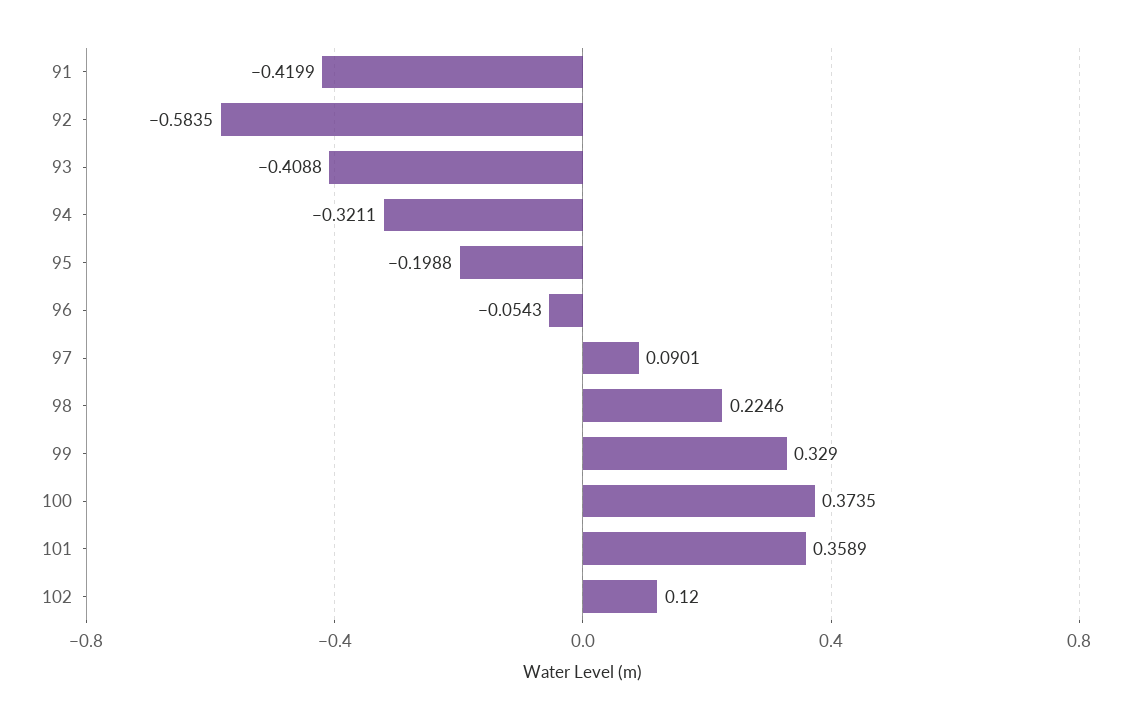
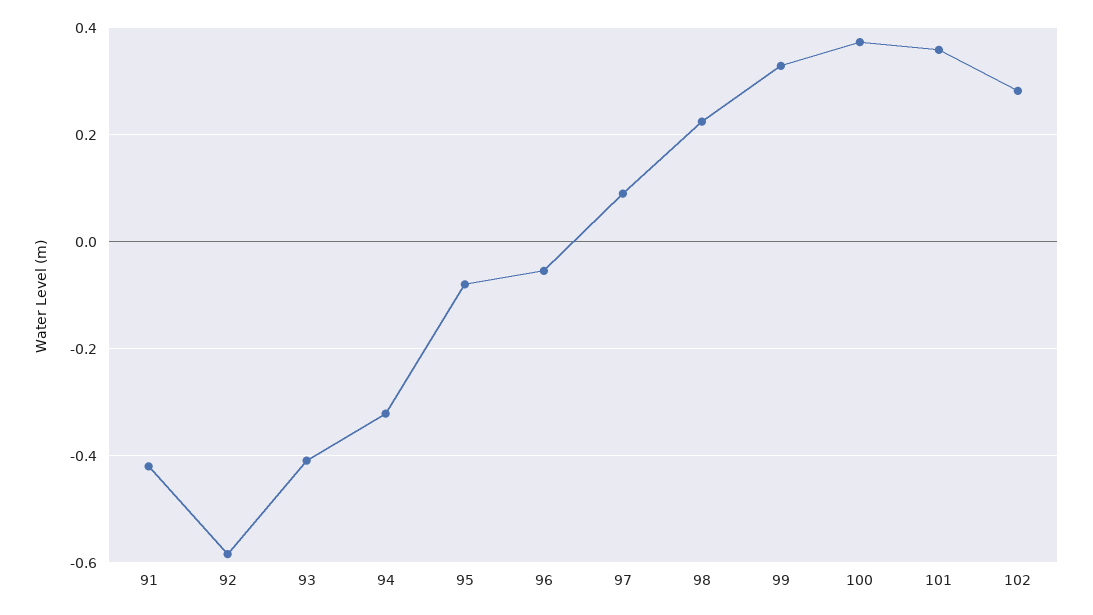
95: -0.1988 -> -0.08
102: 0.12 -> 0.28

